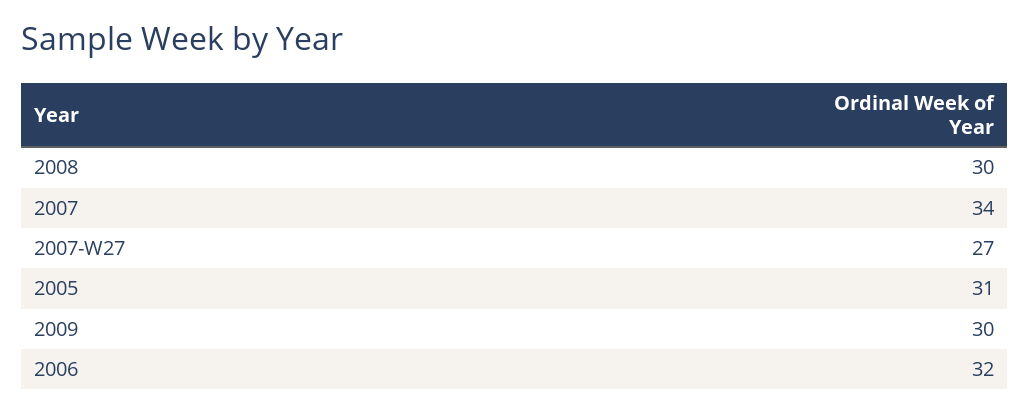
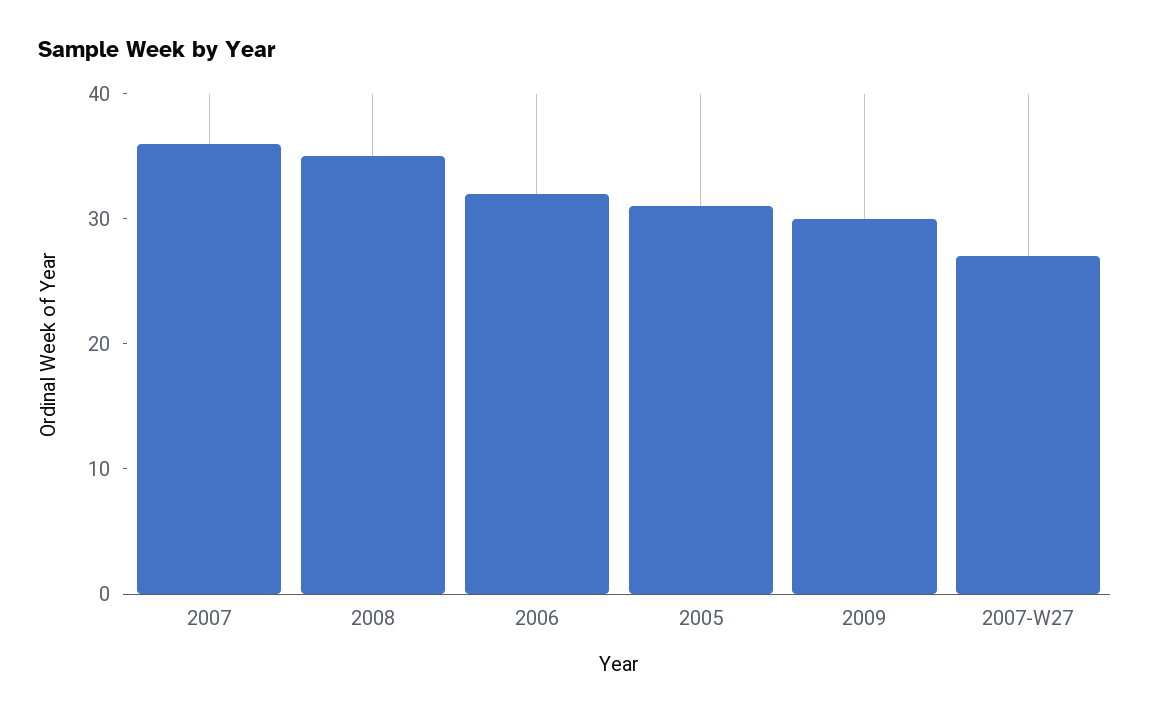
2008: 30 -> 35
2007: 34 -> 36

